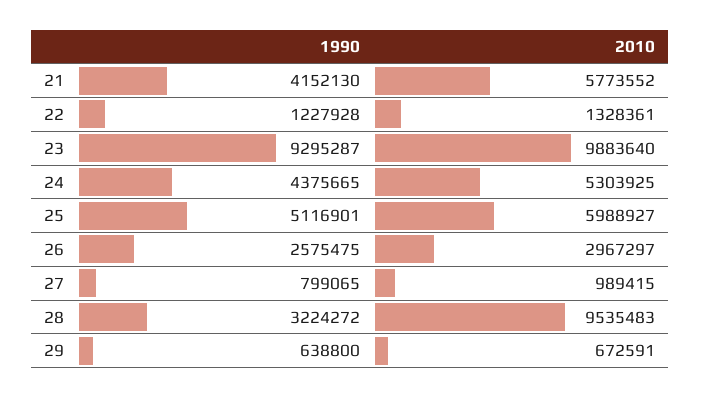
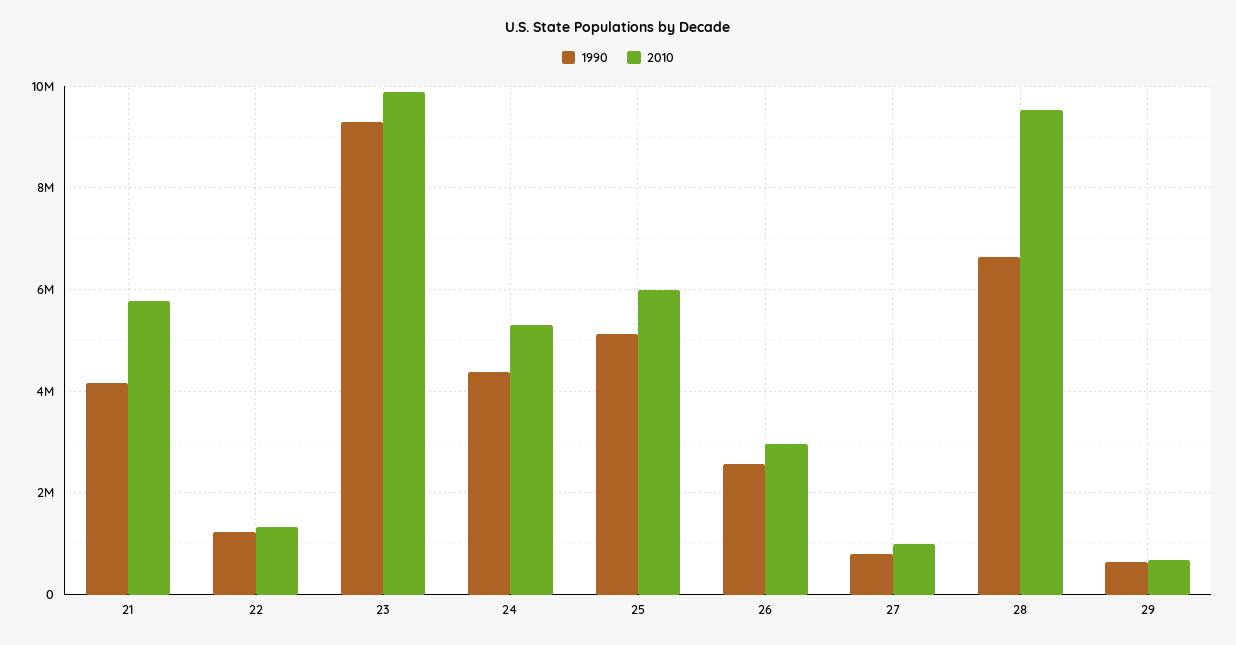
1990, 28: 3224272 -> 6600000

